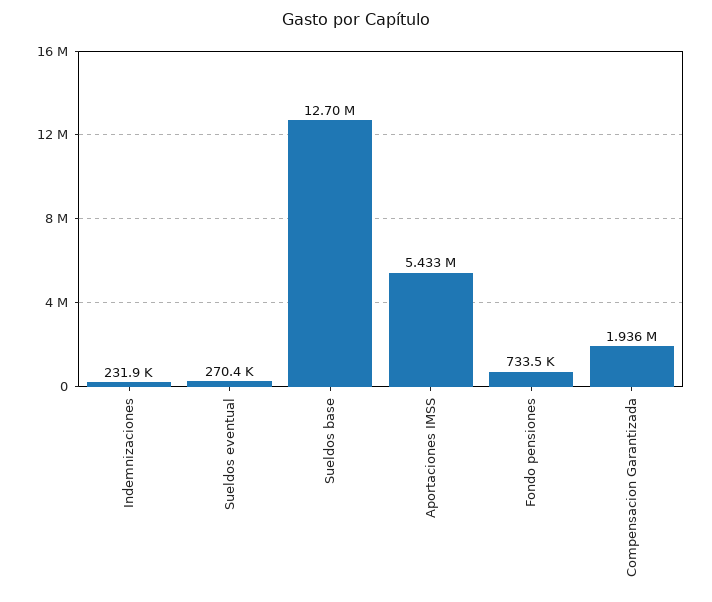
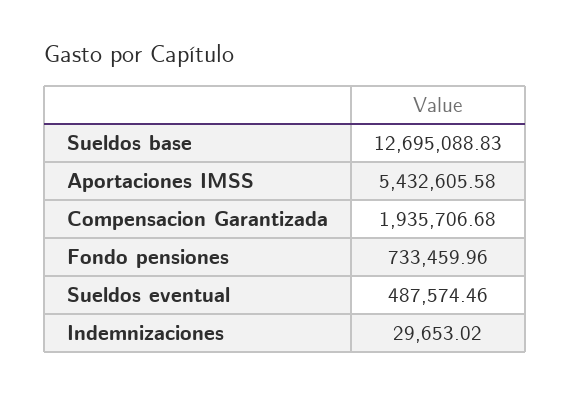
Indemnizaciones: 231900 -> 29653.02
Sueldos eventual: 270400 -> 487574.46

